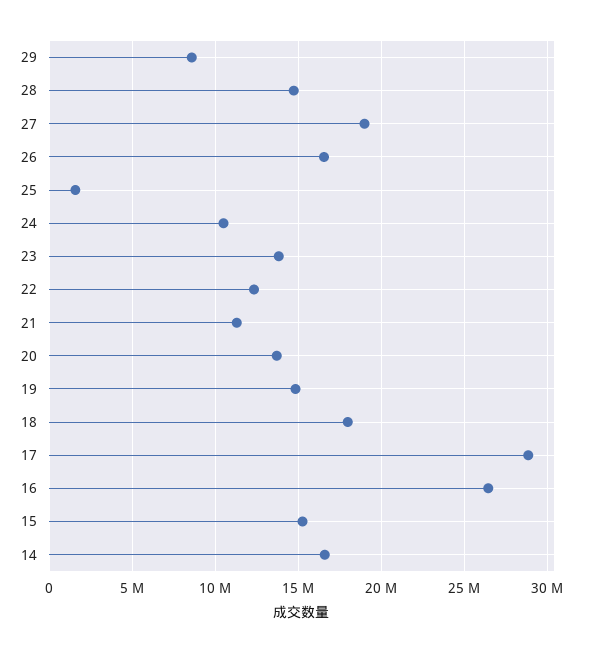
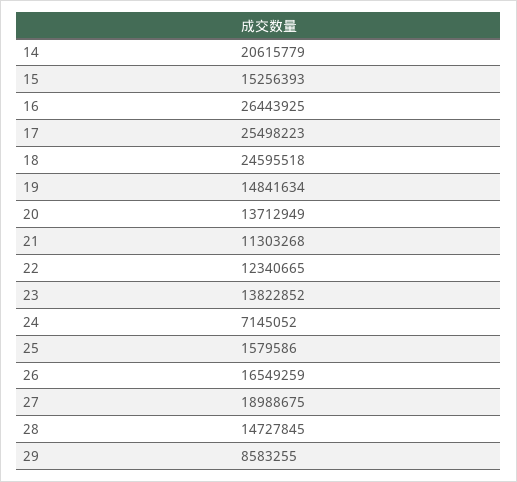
24: 10500000 -> 7145052
18: 18000000 -> 24595518
17: 29000000 -> 25498223
14: 16500000 -> 20615779

